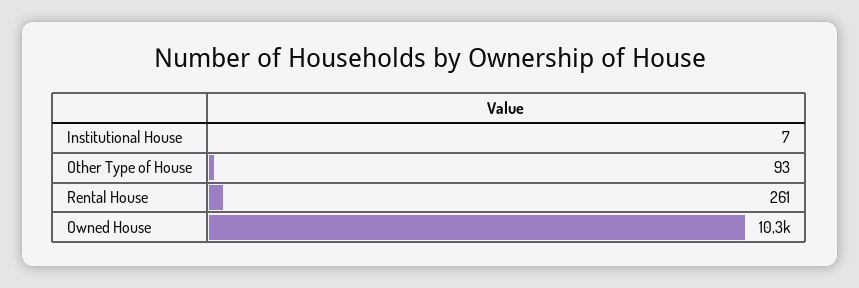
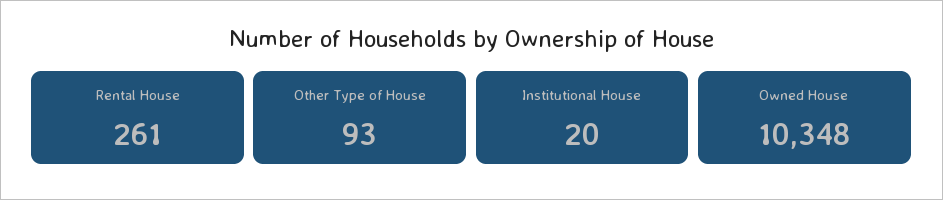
Institutional House: 7 -> 20

